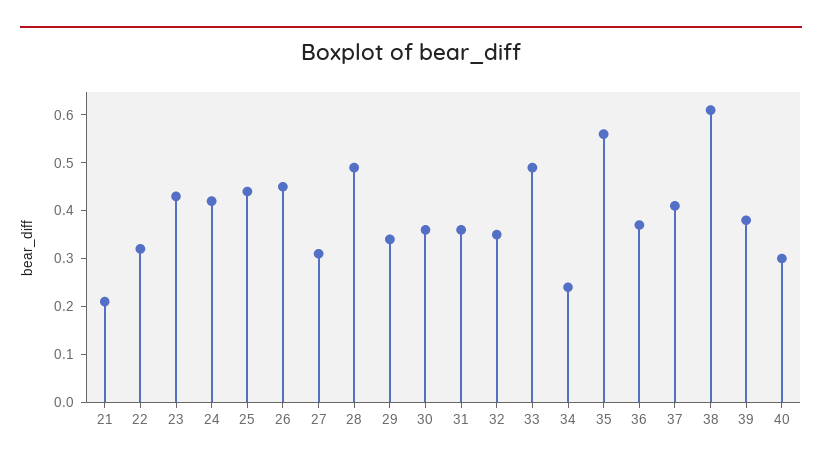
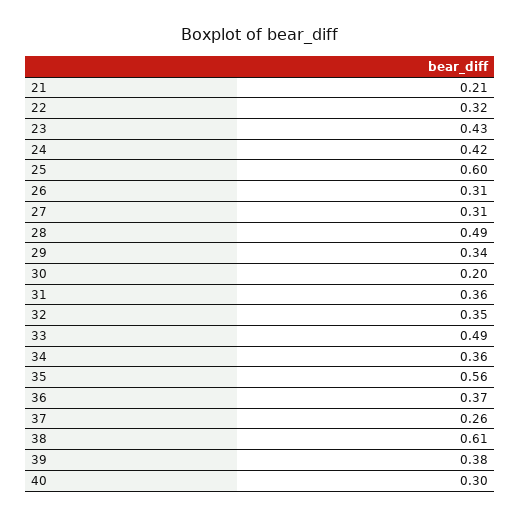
25: 0.45 -> 0.6
26: 0.45 -> 0.31
30: 0.35 -> 0.2
34: 0.25 -> 0.36
37: 0.4 -> 0.26

